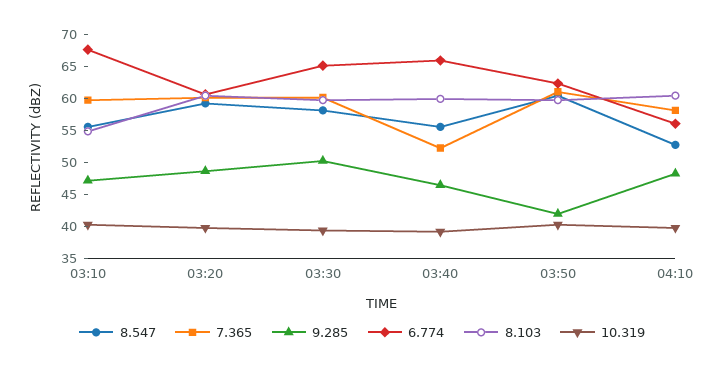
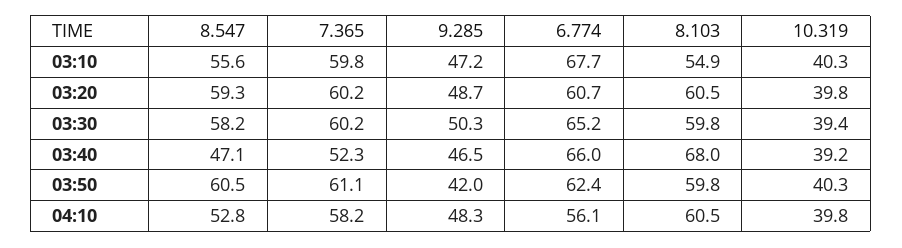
8.547, 03:40: 55 -> 47.1
8.103, 03:40: 60 -> 68

